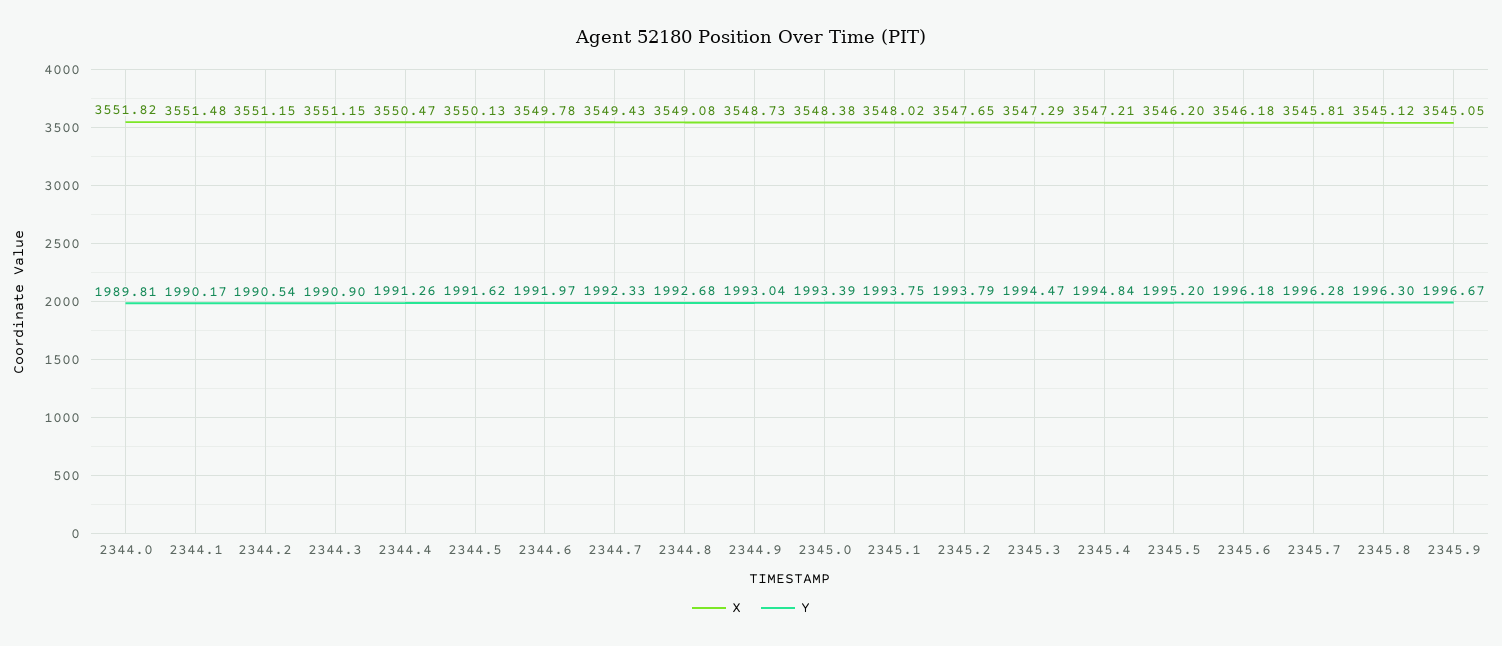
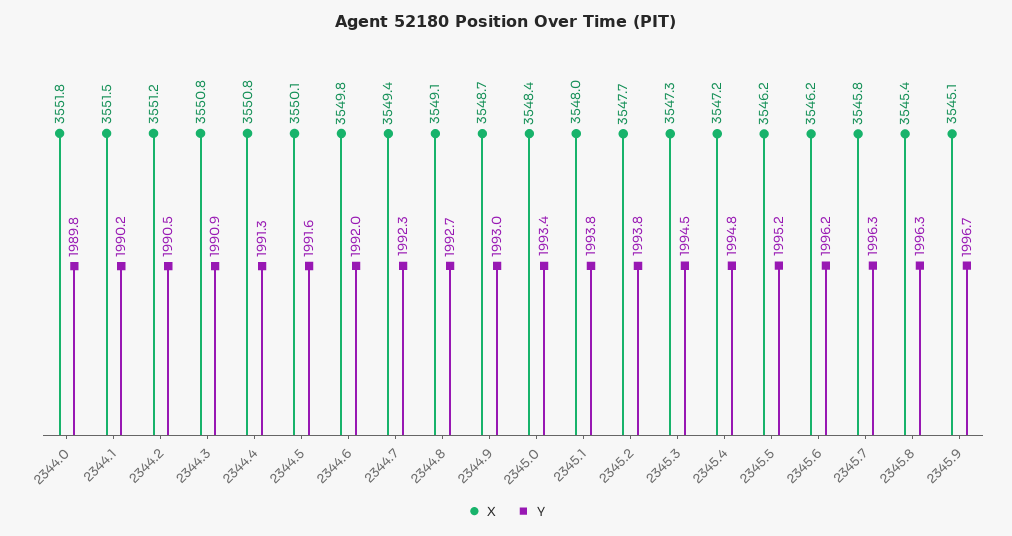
X, 2344.3: 3551.15 -> 3550.8
X, 2344.4: 3550.47 -> 3550.8
X, 2345.8: 3545.12 -> 3545.4

